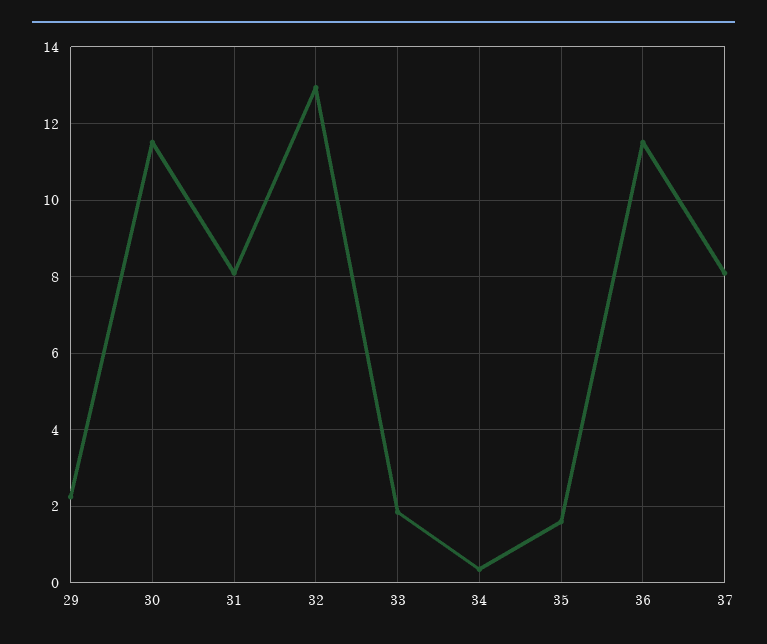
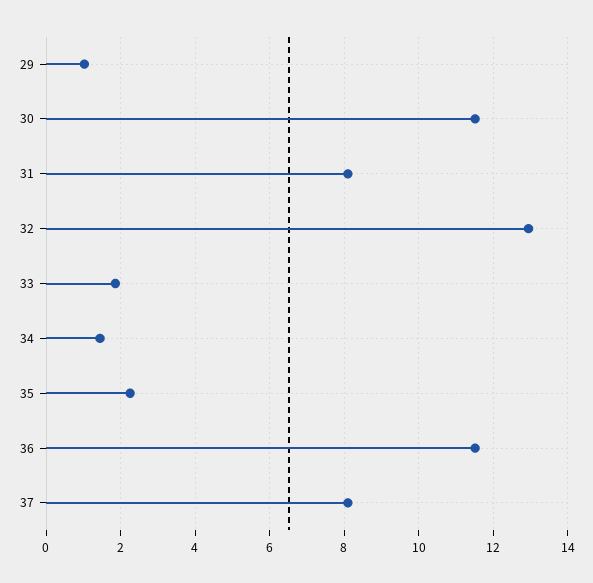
29: 2.2 -> 1
34: 0.4 -> 1.4
35: 1.6 -> 2.2

